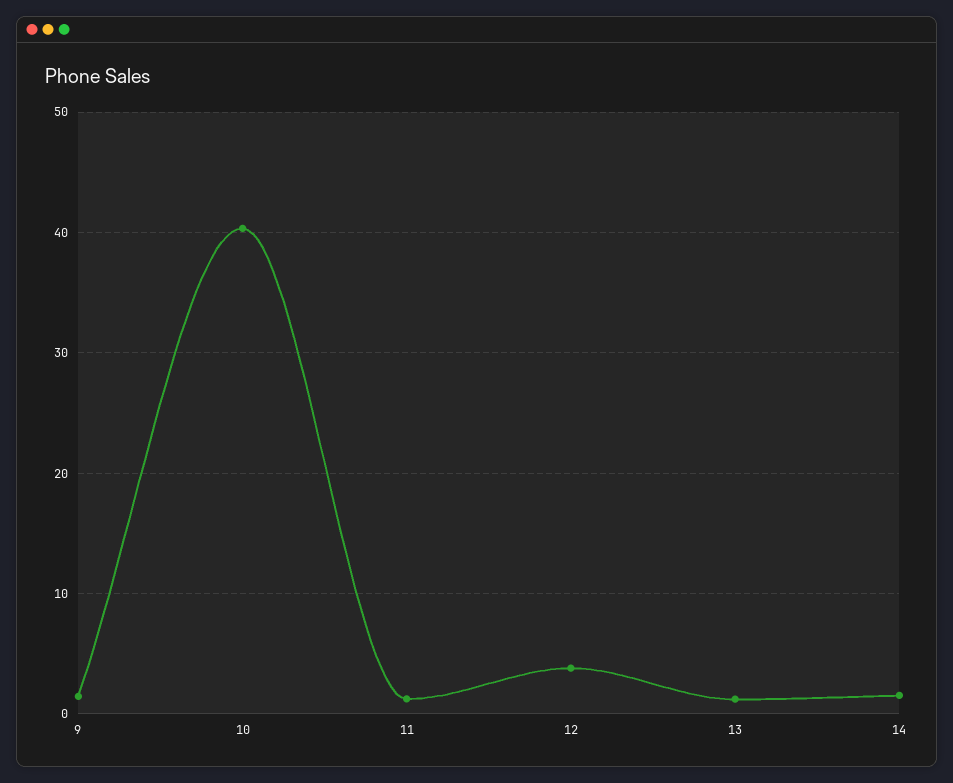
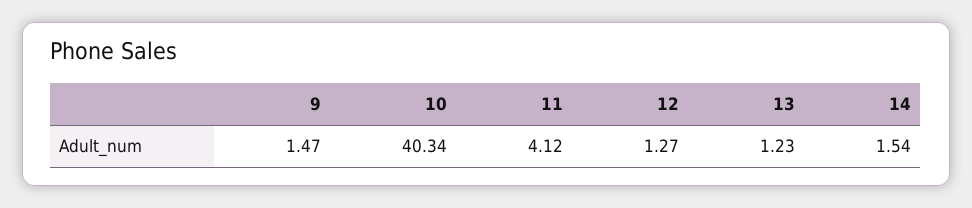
11: 1 -> 4.12
12: 4 -> 1.27

